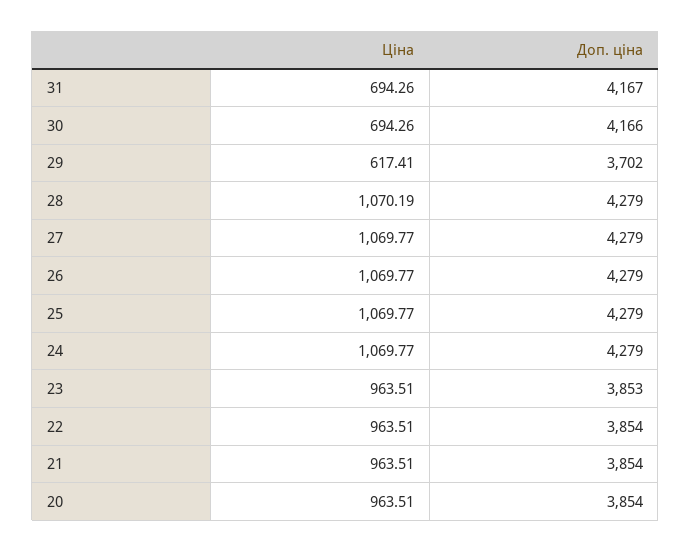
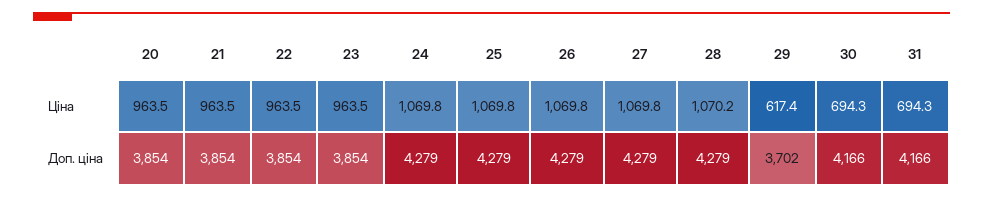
Доп. ціна, 31: 4167 -> 4166
Доп. ціна, 23: 3853 -> 3854

